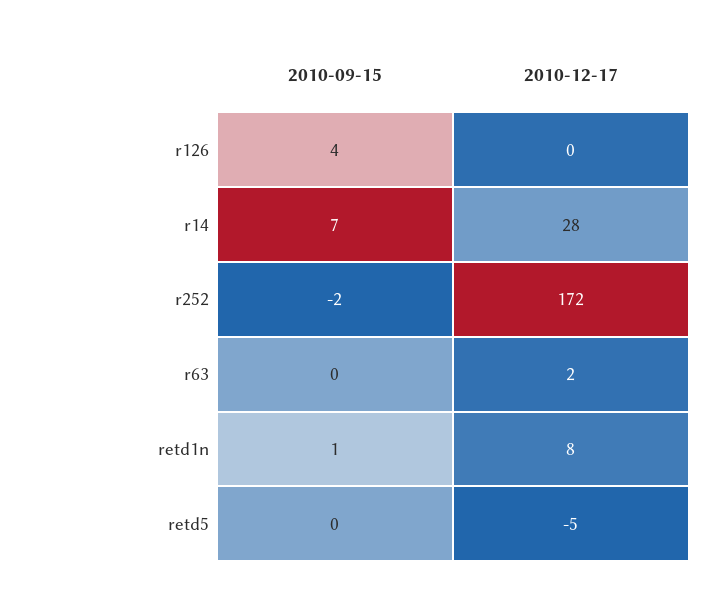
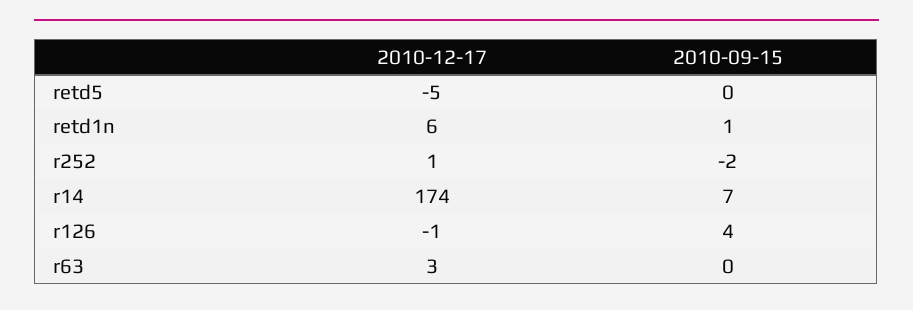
2010-12-17, r126: 0 -> -1
2010-12-17, r14: 28 -> 174
2010-12-17, r252: 172 -> 1
2010-12-17, r63: 2 -> 3
2010-12-17, retd1n: 8 -> 6

